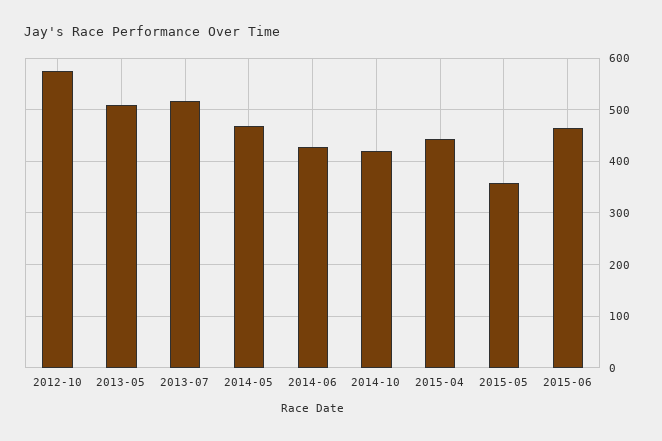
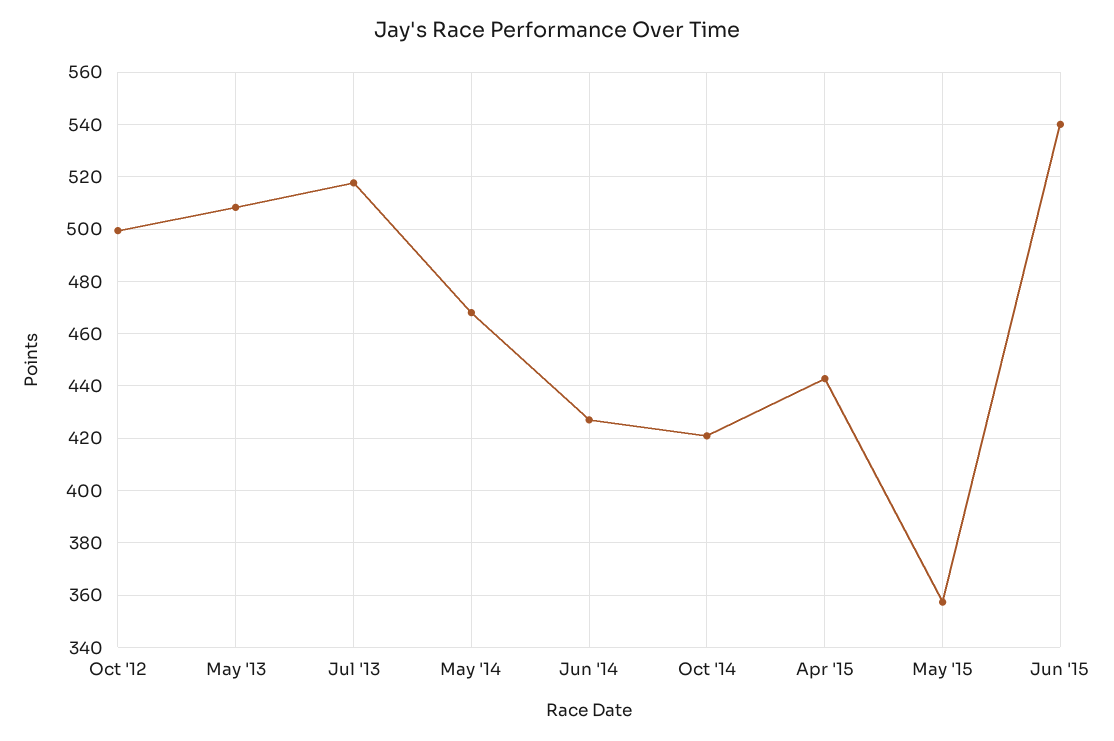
2012-10: 580 -> 500
2015-06: 460 -> 540

